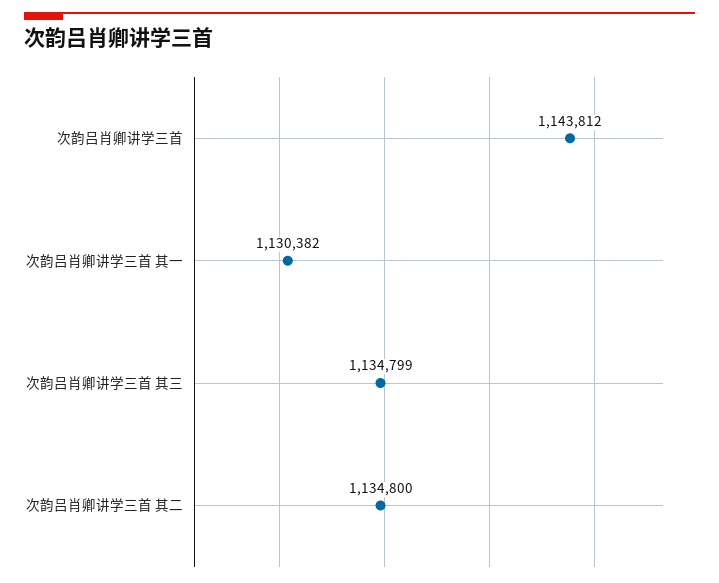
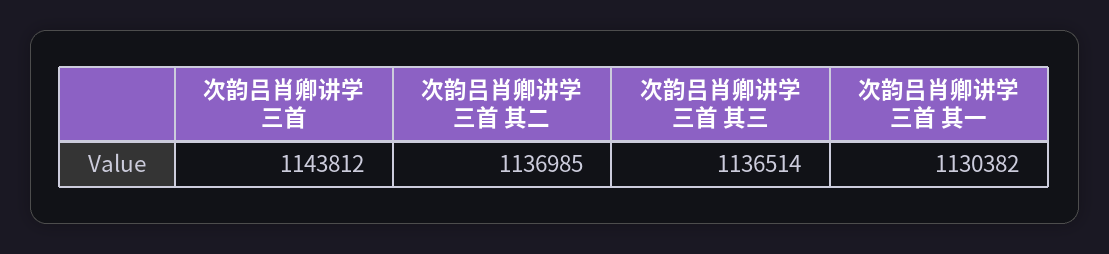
次韵吕肖卿讲学三首 其三: 1134799 -> 1136514
次韵吕肖卿讲学三首 其二: 1134800 -> 1136985

